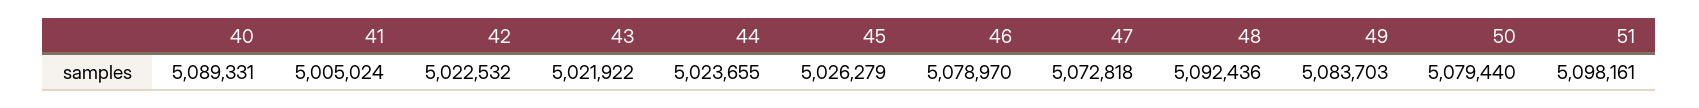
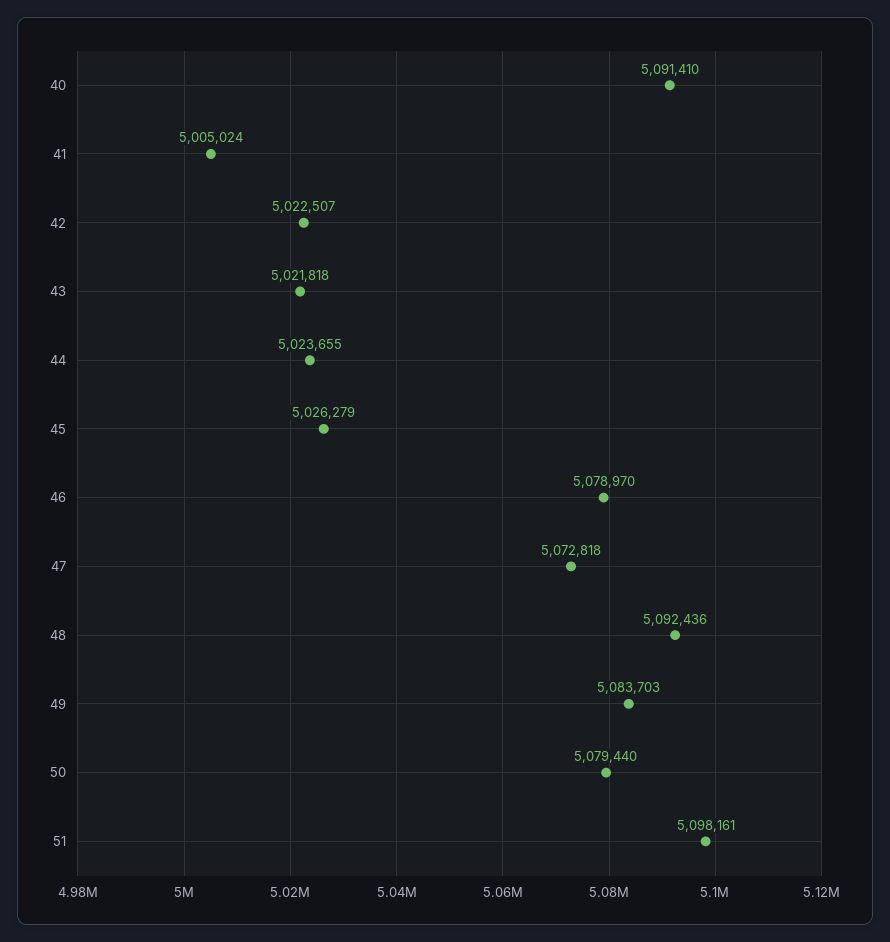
40: 5089331 -> 5091410
42: 5022532 -> 5022507
43: 5021922 -> 5021818

